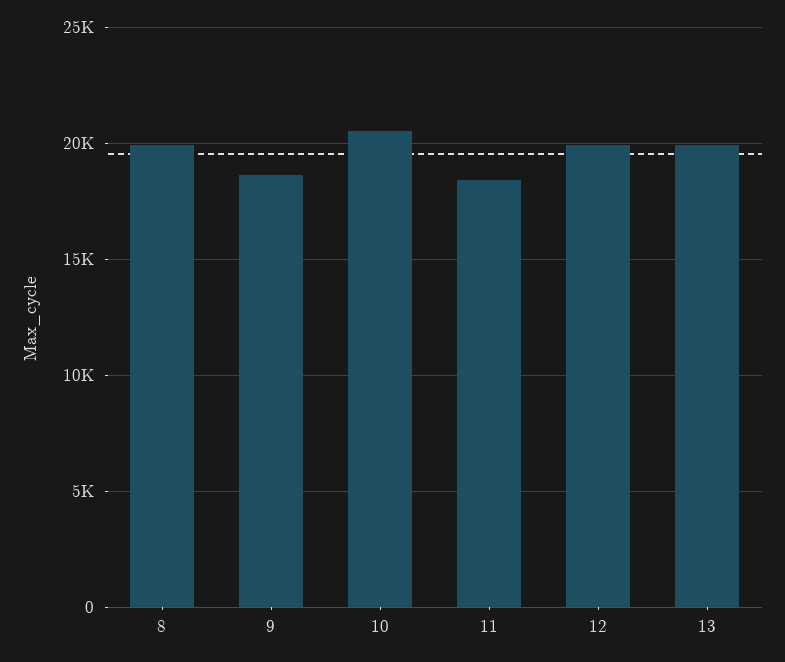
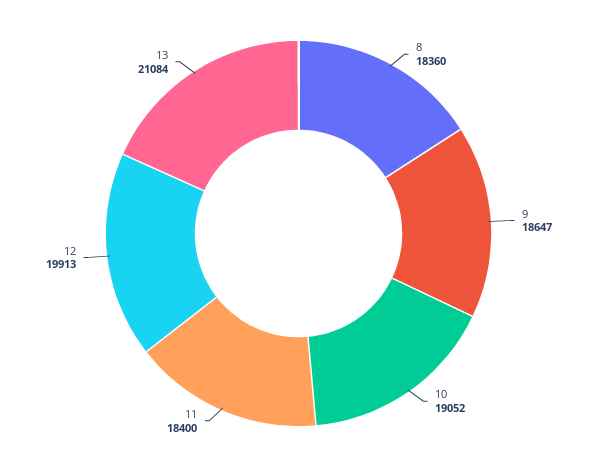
8: 20000 -> 18360
10: 20500 -> 19052
13: 20000 -> 21084

